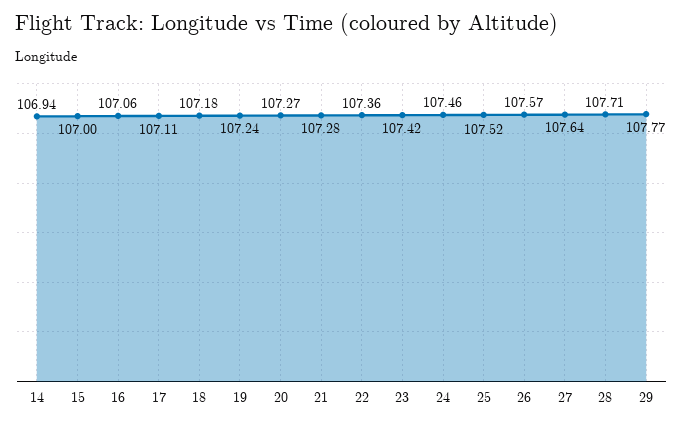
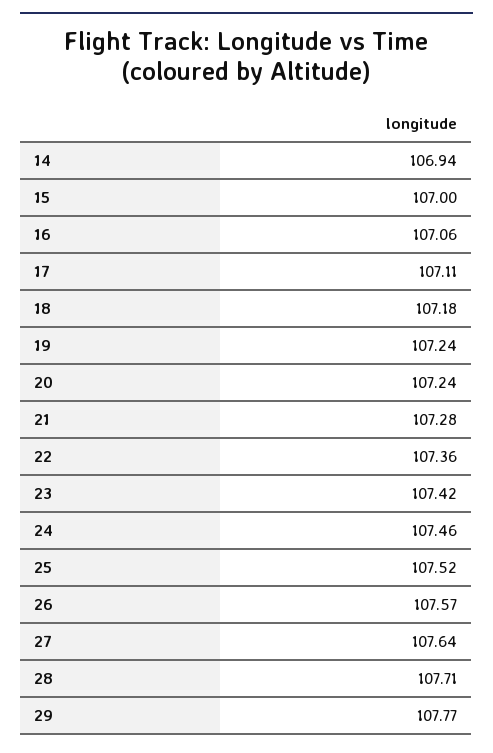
20: 107.27 -> 107.24

